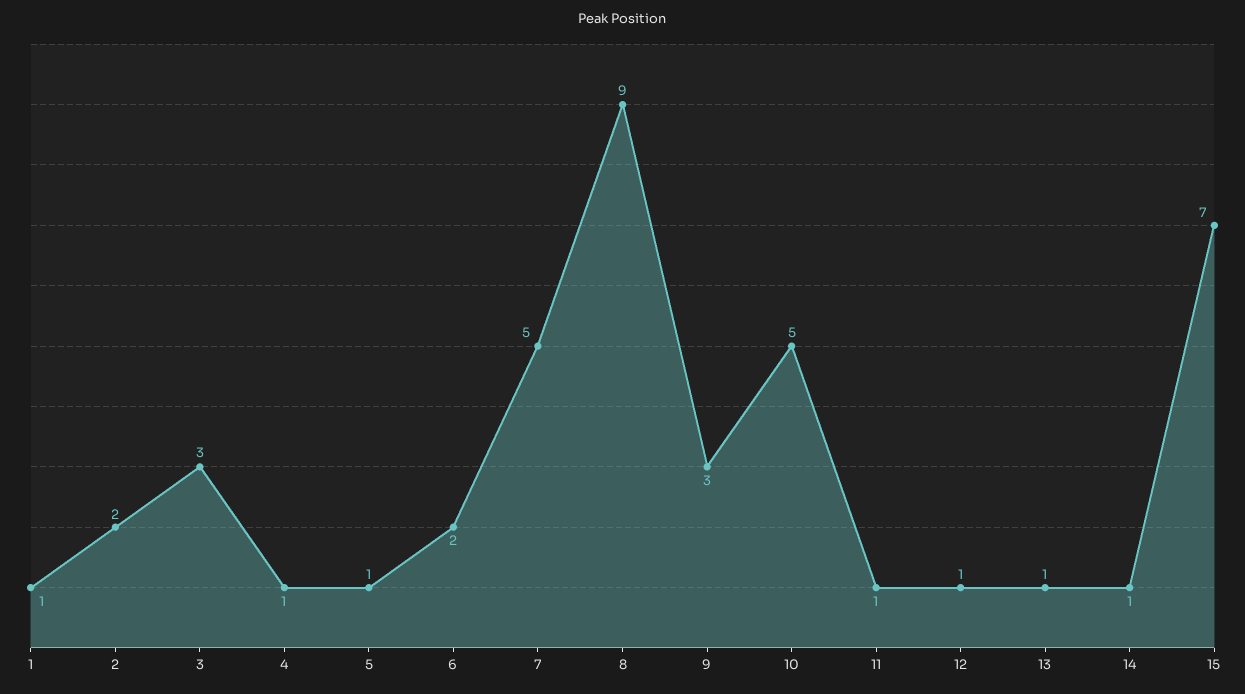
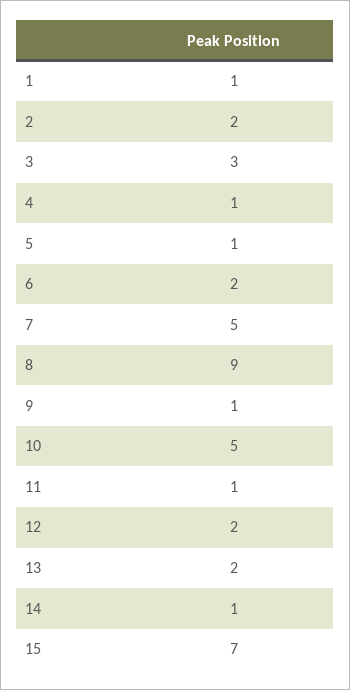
9: 3 -> 1
12: 1 -> 2
13: 1 -> 2

